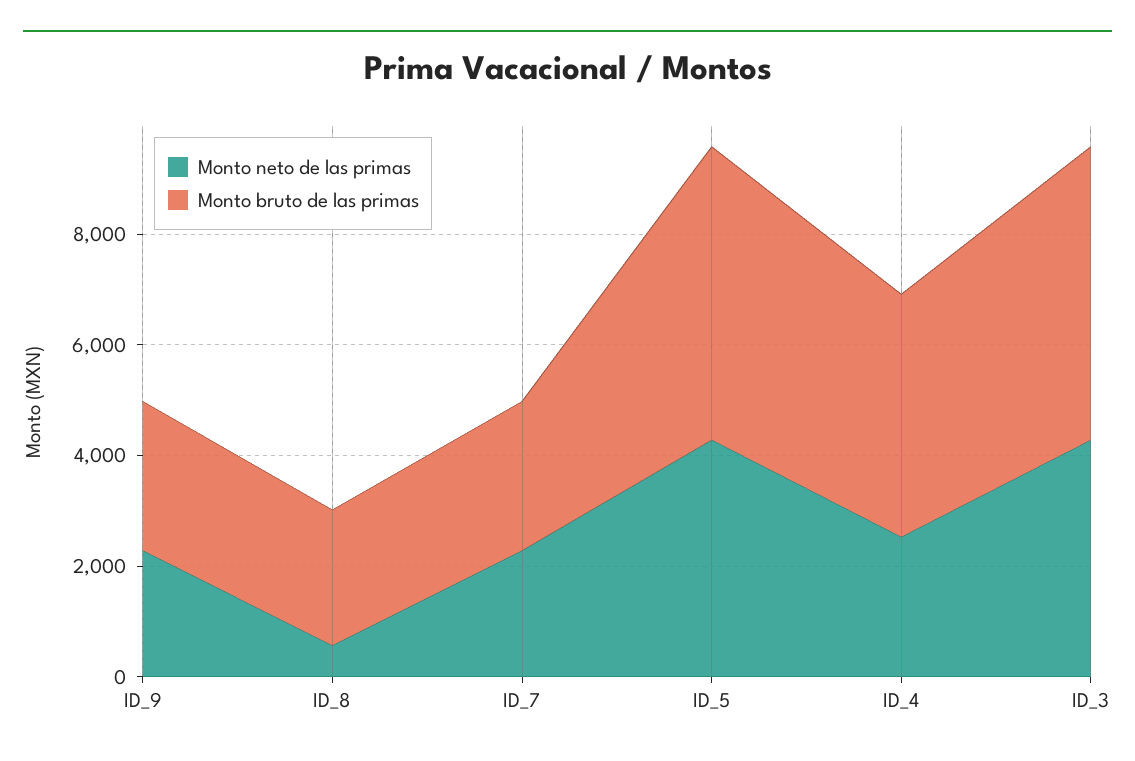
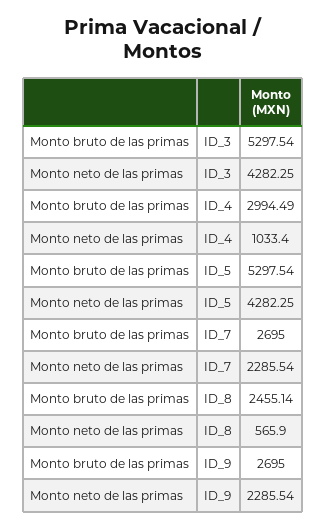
Monto neto de las primas, ID_4: 2500 -> 1033.4
Monto bruto de las primas, ID_4: 4500 -> 2994.49

